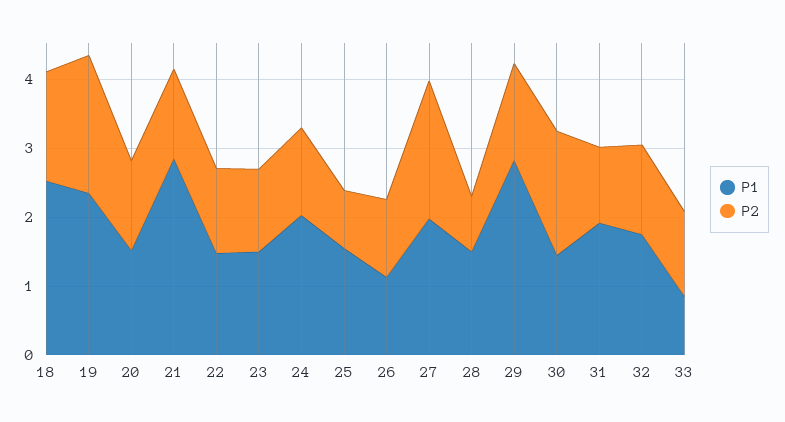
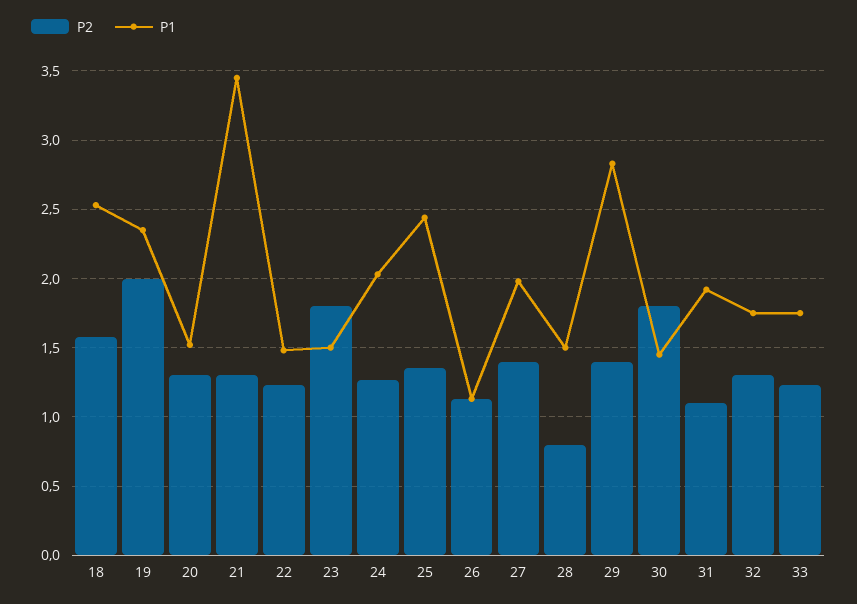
P1, 21: 2.8 -> 3.45
P2, 23: 1.2 -> 1.8
P1, 25: 1.6 -> 2.45
P2, 25: 0.8 -> 1.35
P2, 27: 2 -> 1.4
P1, 33: 0.8 -> 1.75

